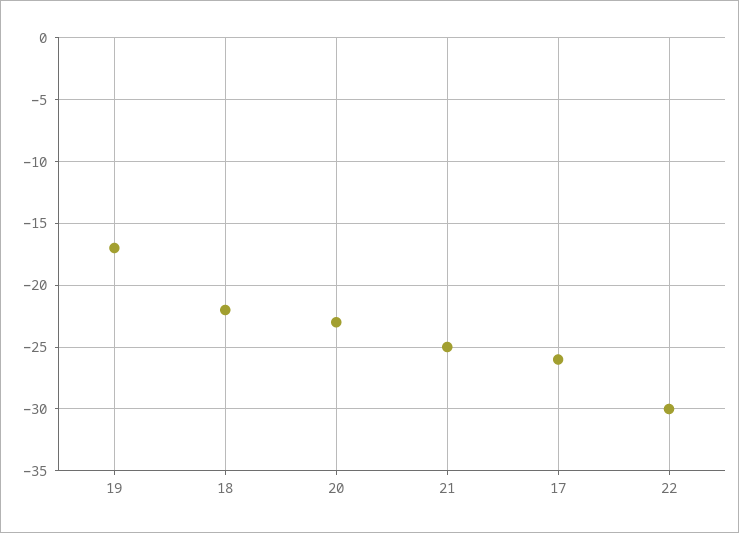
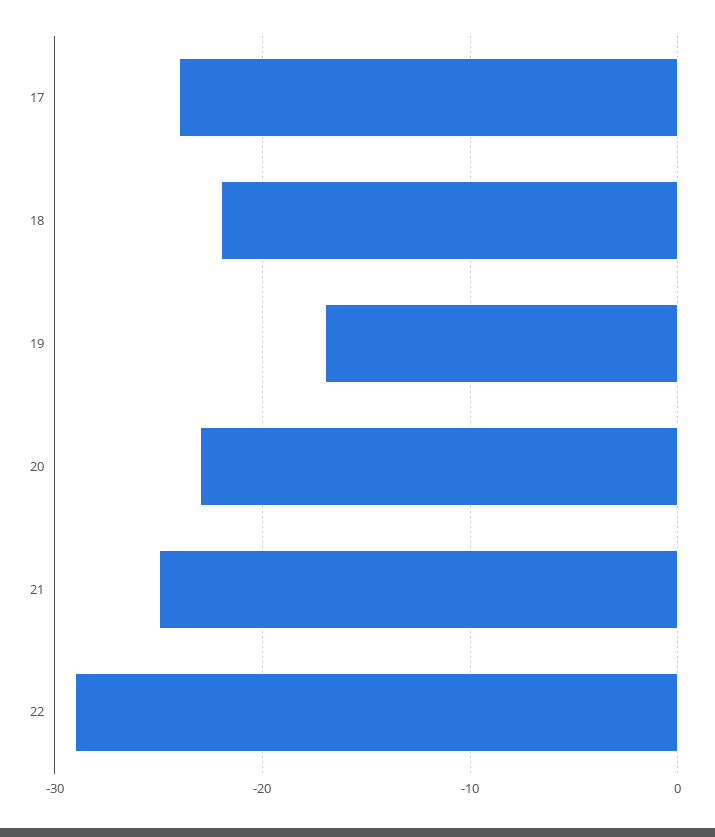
17: -26 -> -24
22: -30 -> -29

